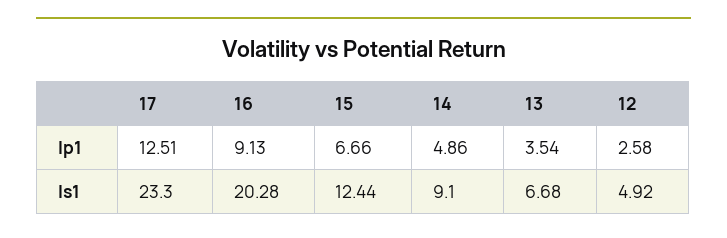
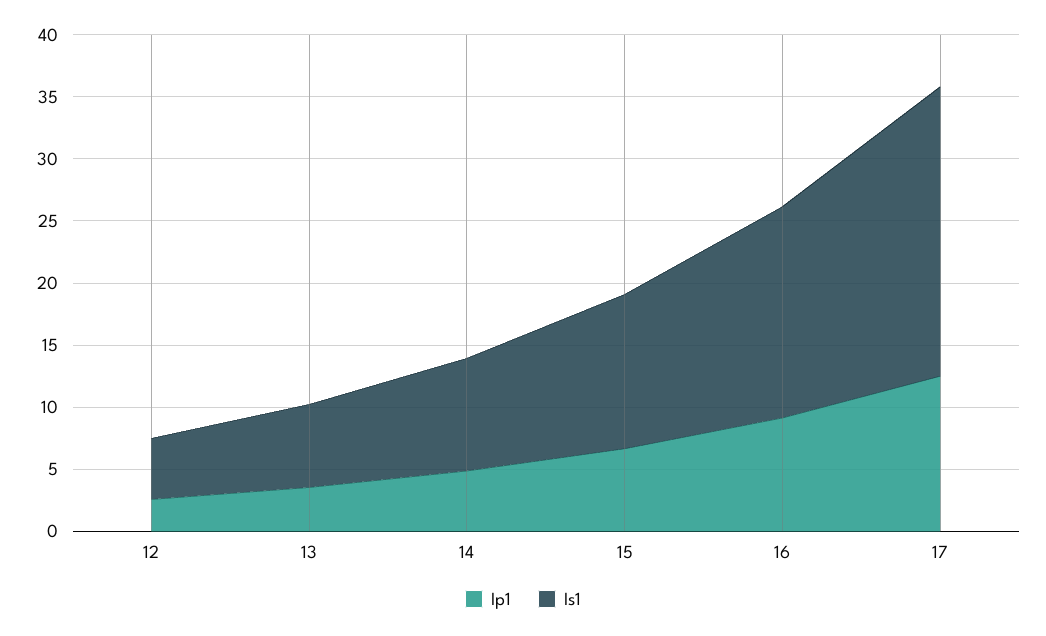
Is1, 16: 20.28 -> 17

